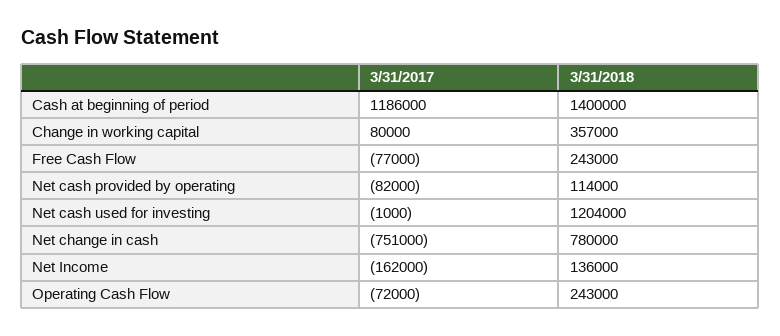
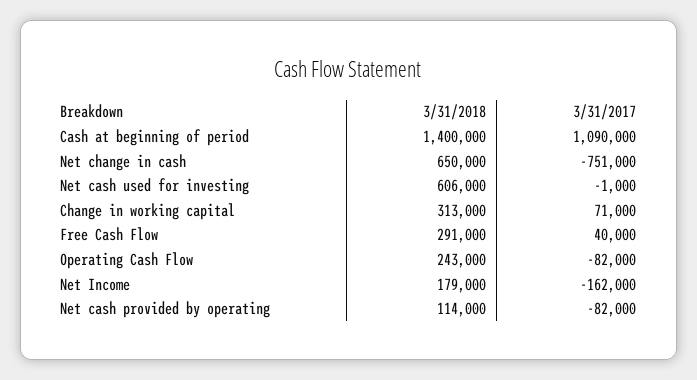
3/31/2017, Cash at beginning of period: 1186000 -> 1090000
3/31/2017, Change in working capital: 80000 -> 71000
3/31/2018, Change in working capital: 357000 -> 313000
3/31/2017, Free Cash Flow: -77000 -> 40000
3/31/2018, Free Cash Flow: 243000 -> 291000
3/31/2018, Net cash used for investing: 1204000 -> 606000
3/31/2018, Net change in cash: 780000 -> 650000
3/31/2018, Net Income: 136000 -> 179000
3/31/2017, Operating Cash Flow: -72000 -> -82000

